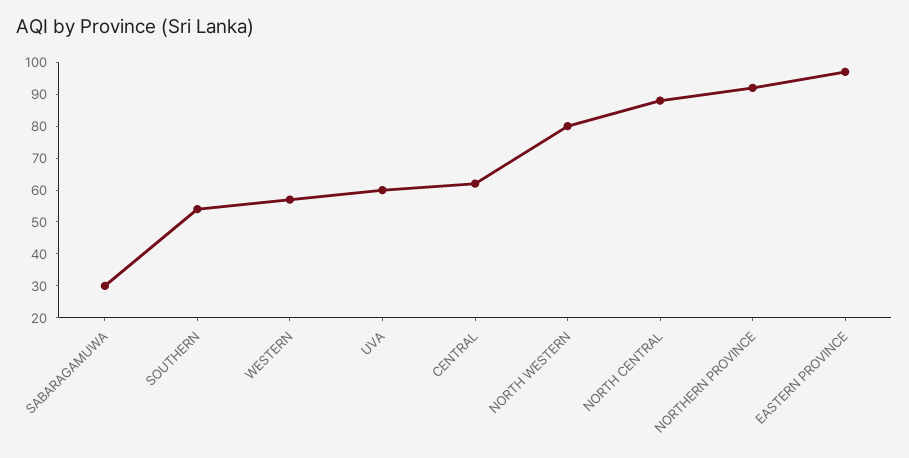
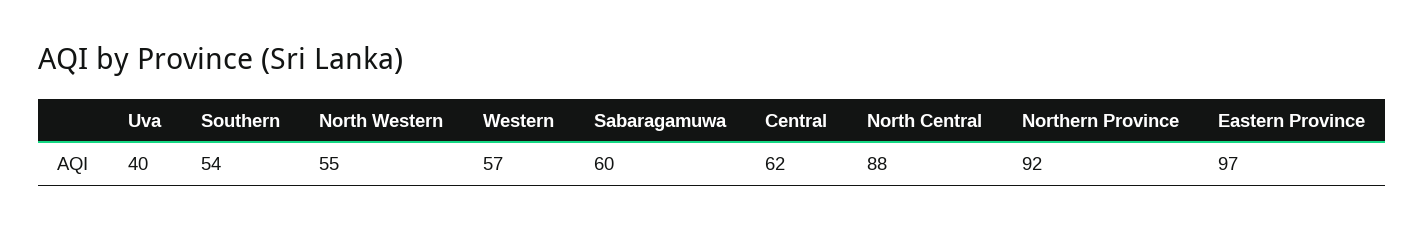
SABARAGAMUWA: 30 -> 60
UVA: 60 -> 40
NORTH WESTERN: 80 -> 55

